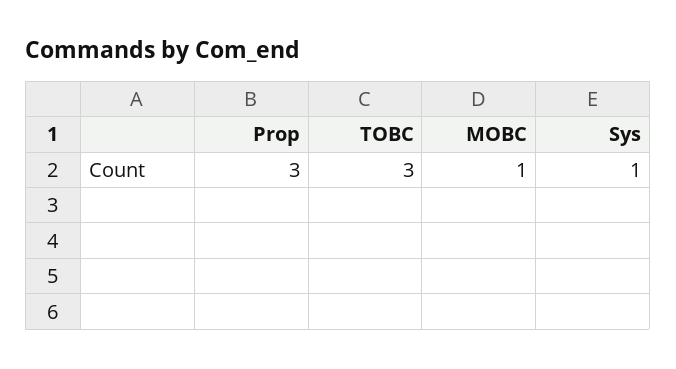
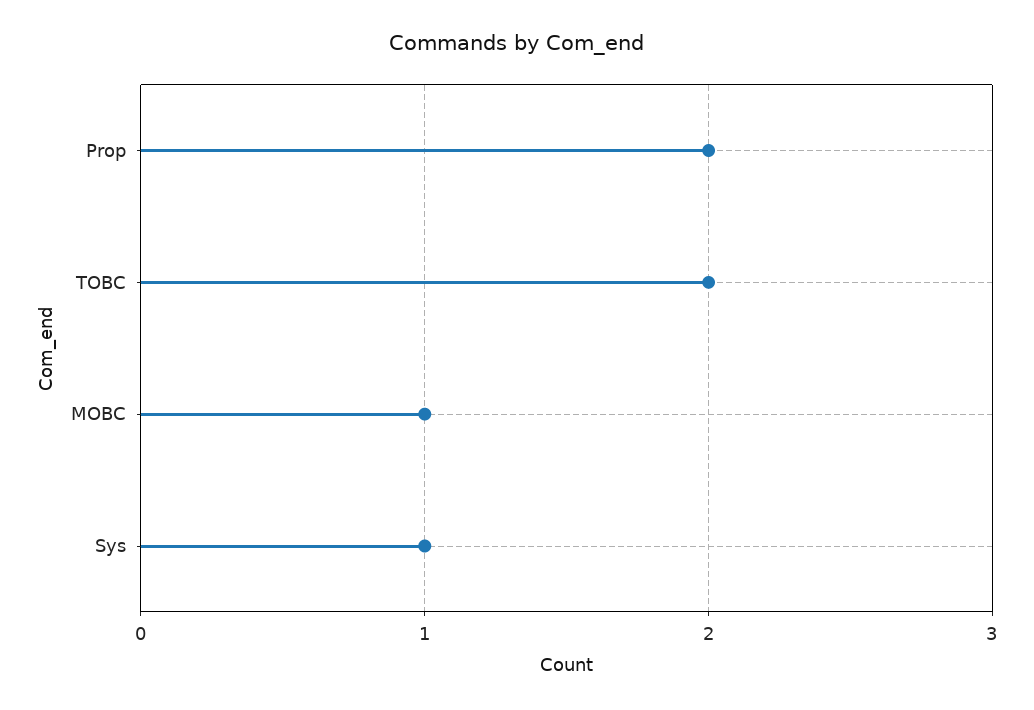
Prop: 3 -> 2
TOBC: 3 -> 2

